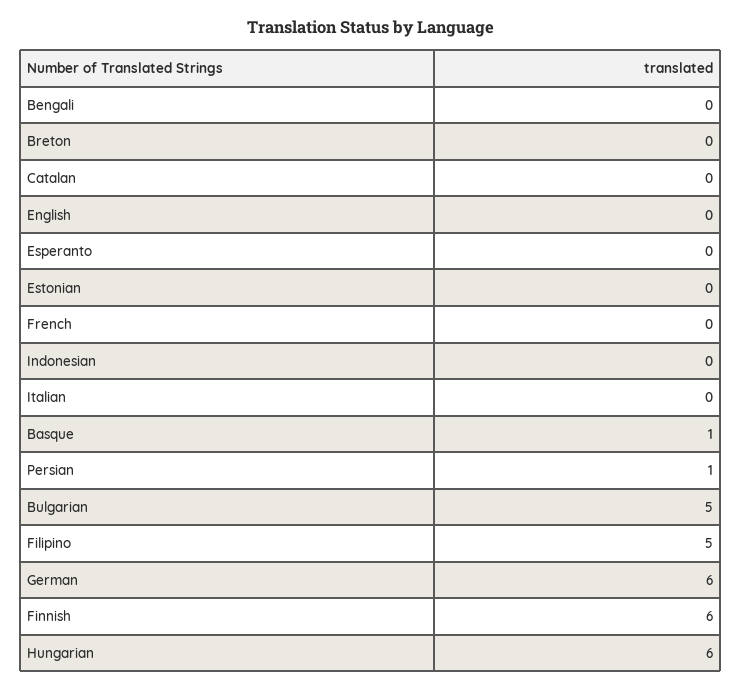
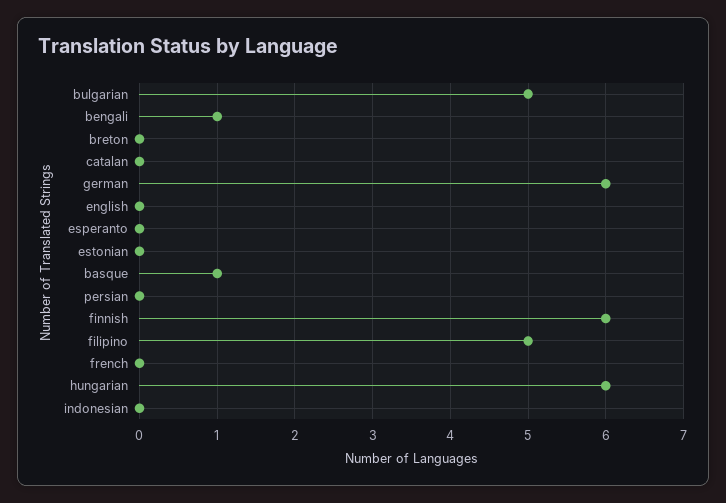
Bengali: 0 -> 1
Italian: 0 -> none
Persian: 1 -> 0

